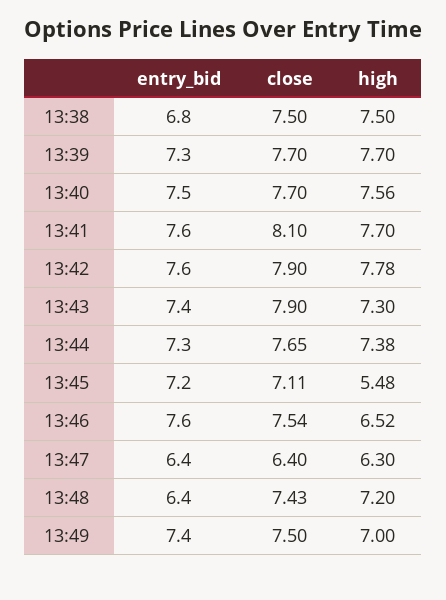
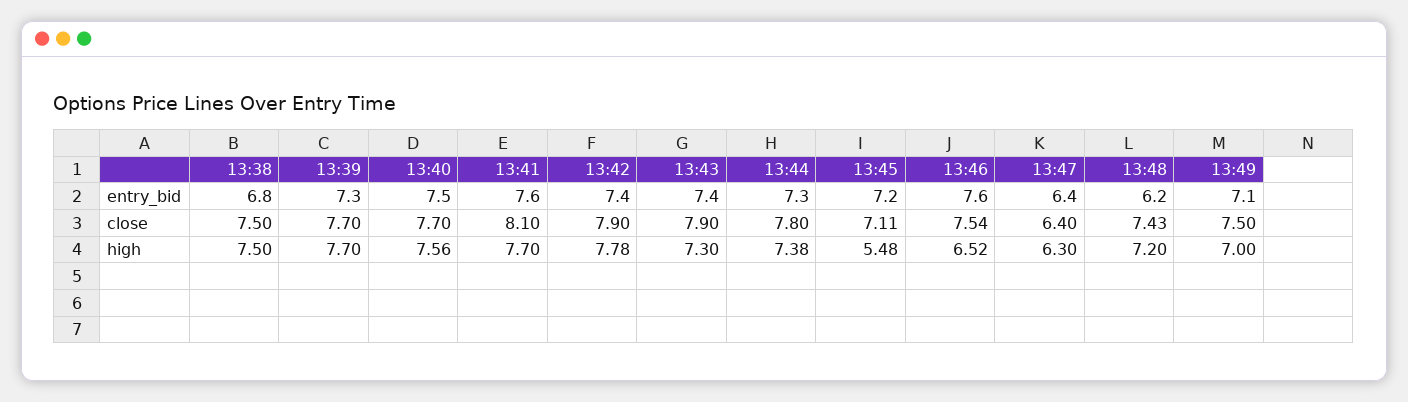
entry_bid, 13:42: 7.6 -> 7.4
close, 13:44: 7.65 -> 7.8
entry_bid, 13:48: 6.4 -> 6.2
entry_bid, 13:49: 7.4 -> 7.1

